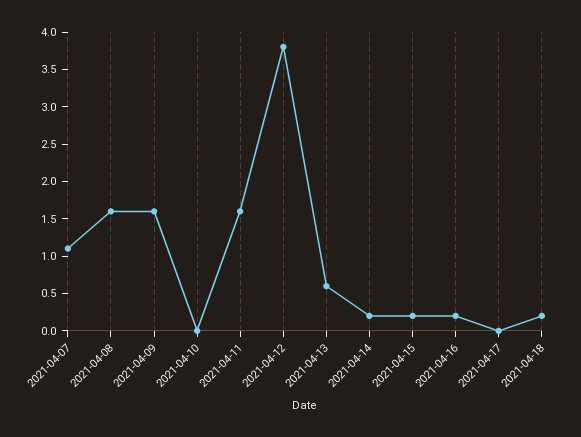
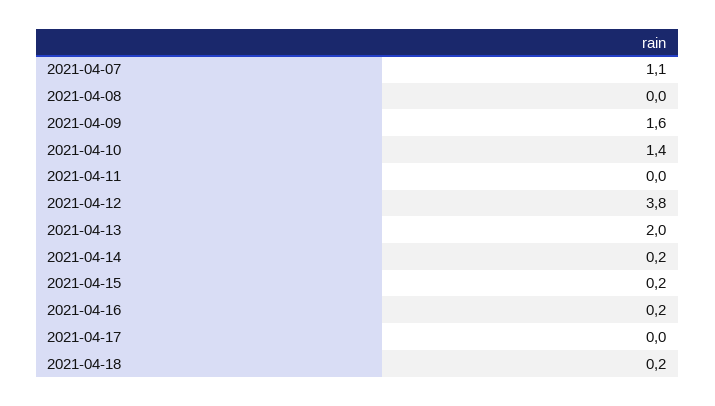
2021-04-08: 1.5 -> 0
2021-04-10: 0 -> 1.4
2021-04-11: 1.5 -> 0
2021-04-13: 0.5 -> 2

